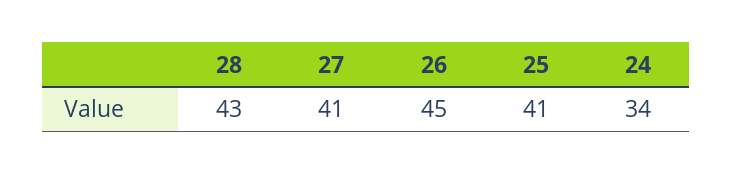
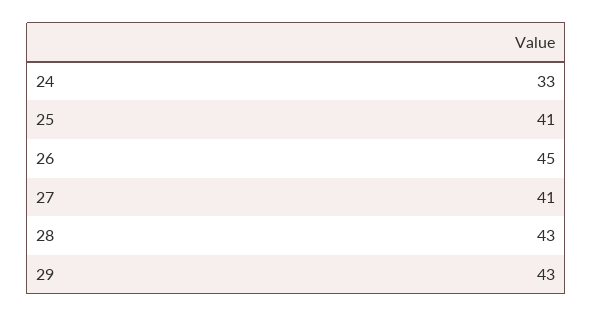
24: 34 -> 33
29: none -> 43

